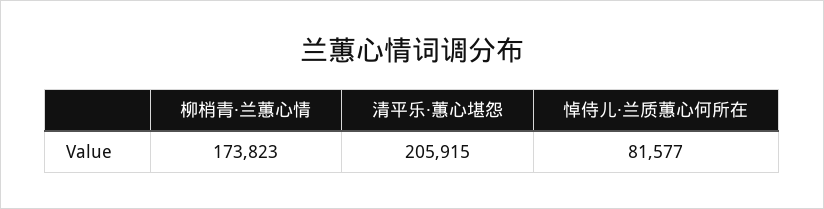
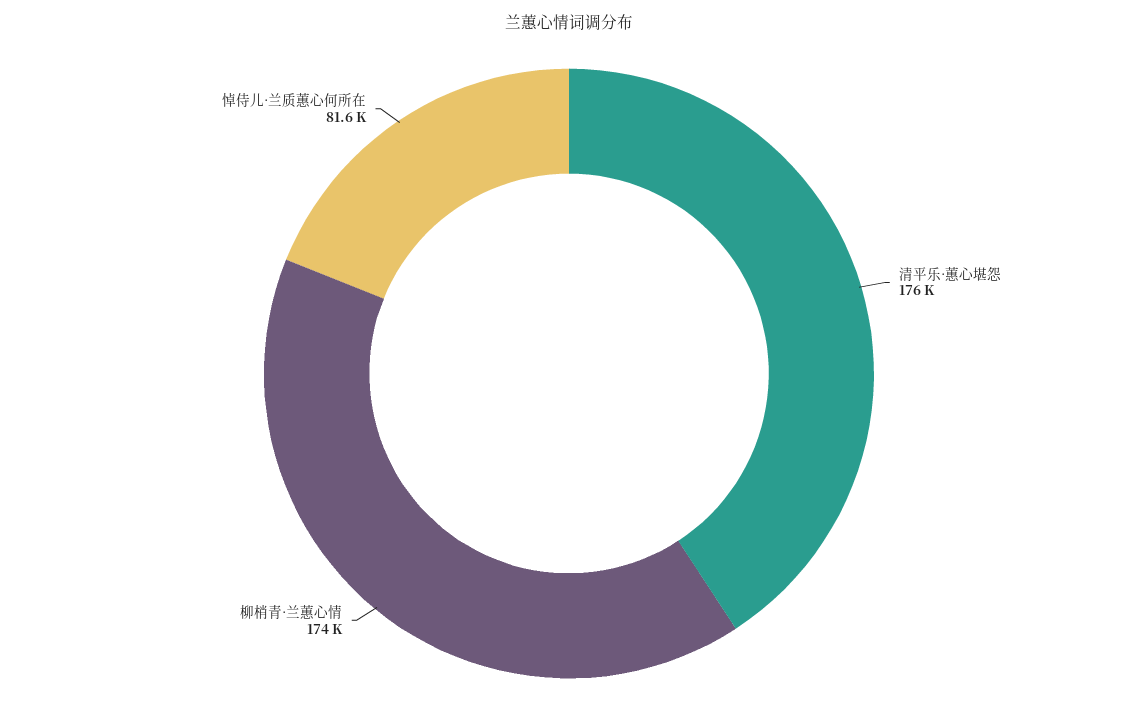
清平乐·蕙心堪怨: 205915 -> 176000

